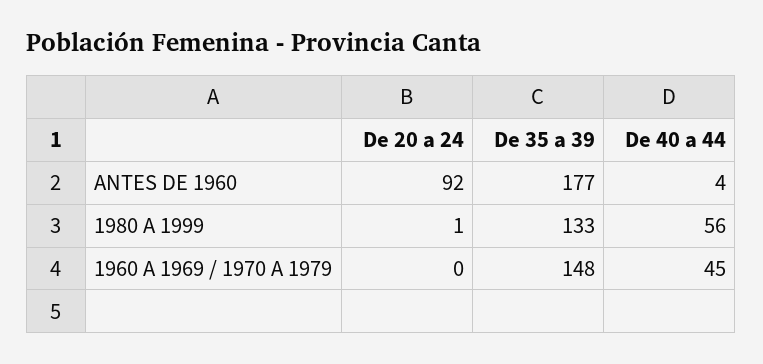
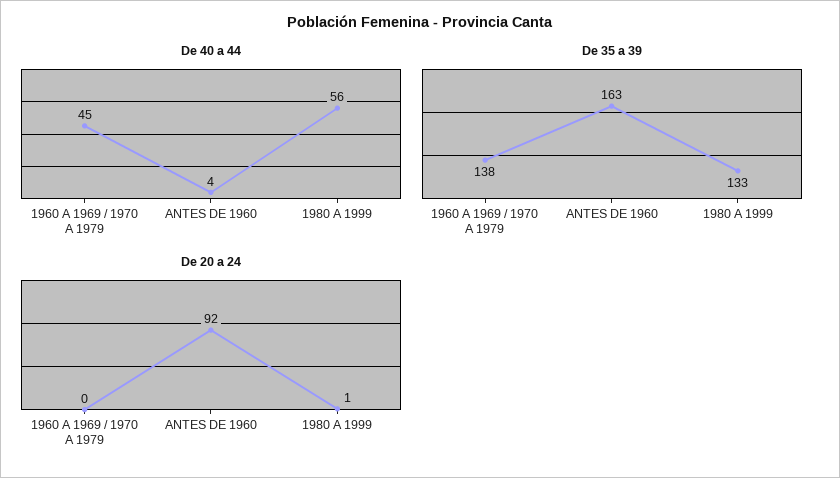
De 35 a 39, ANTES DE 1960: 177 -> 163
De 35 a 39, 1960 A 1969 / 1970 A 1979: 148 -> 138

